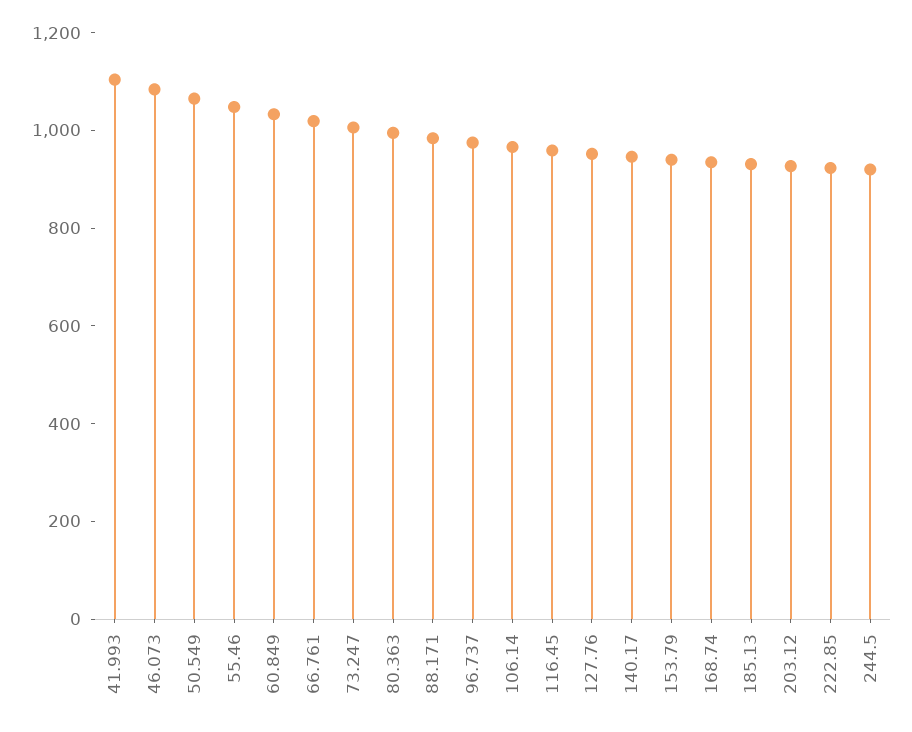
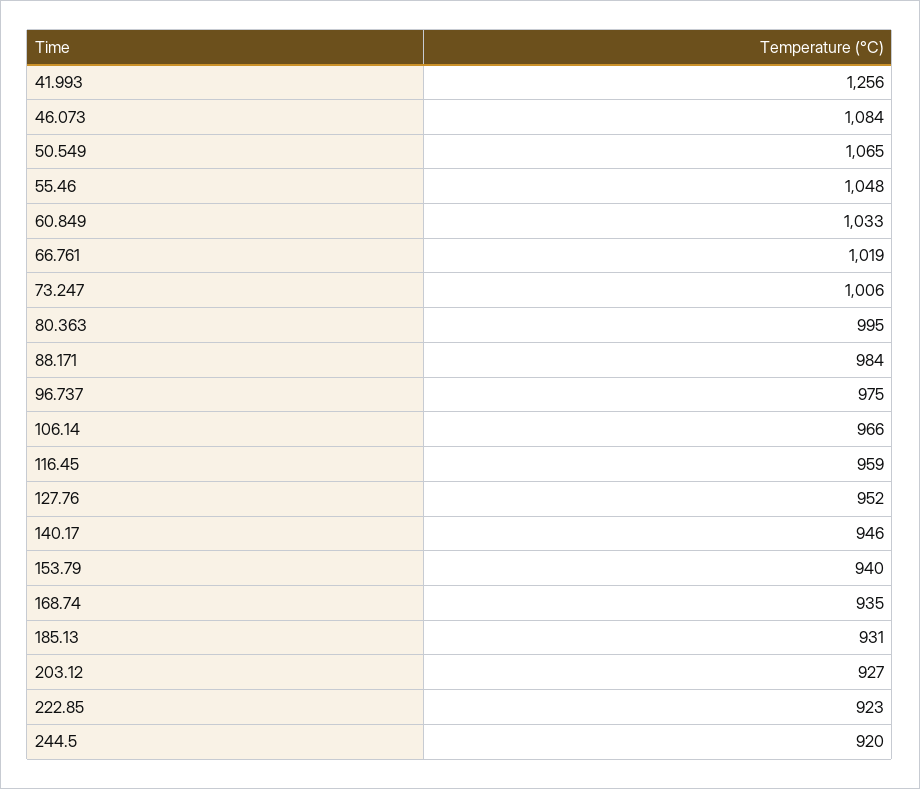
41.993: 1100 -> 1256

